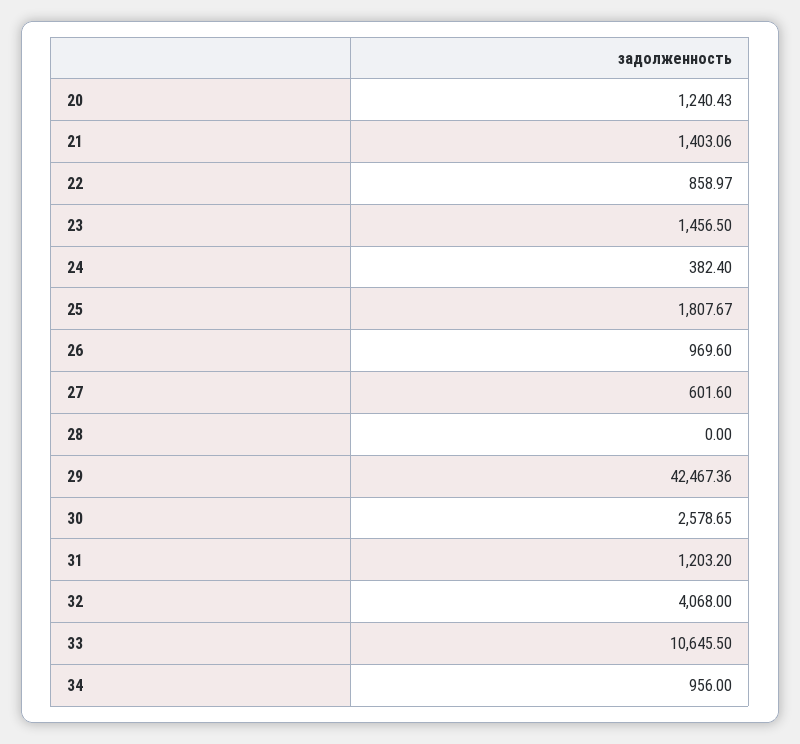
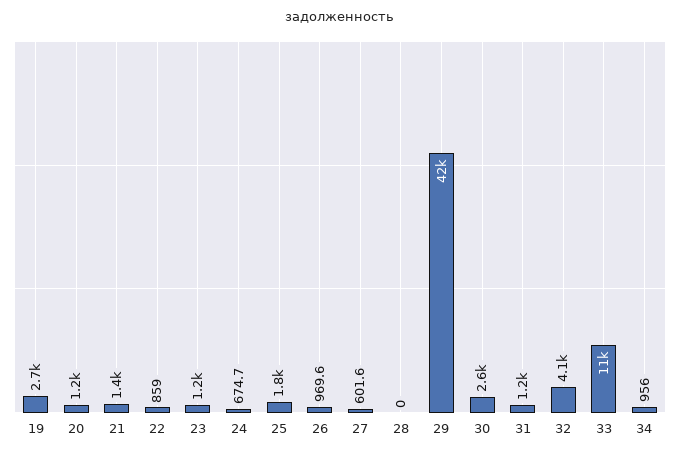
23: 1456.5 -> 1200
24: 382.4 -> 674.7
19: none -> 2700

